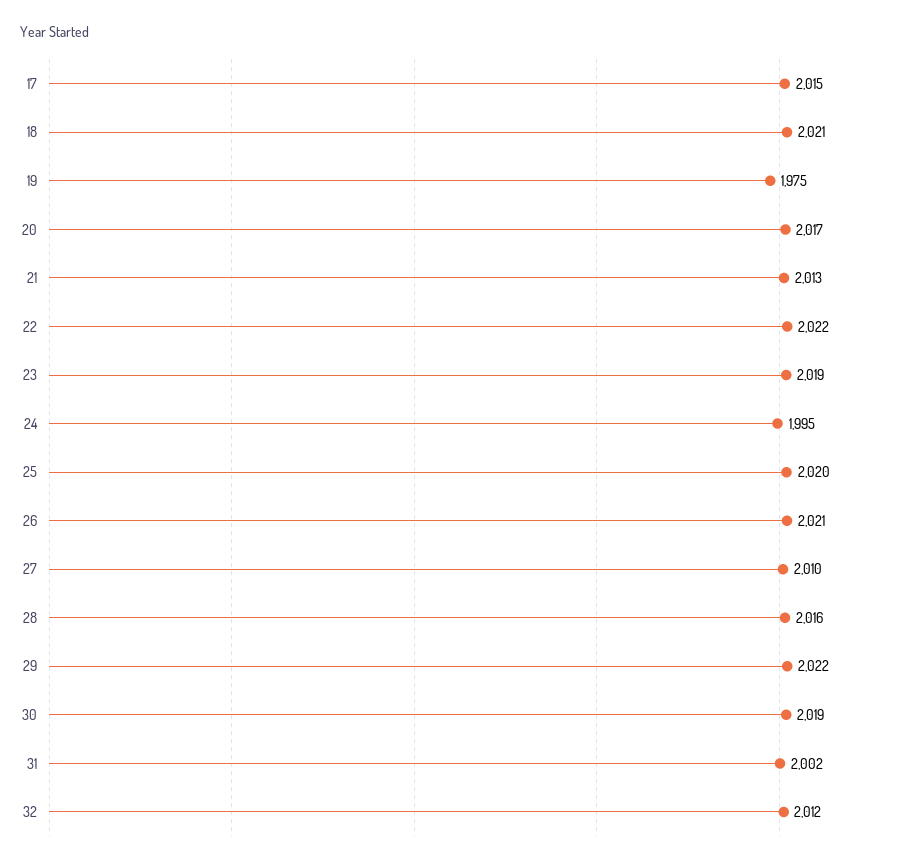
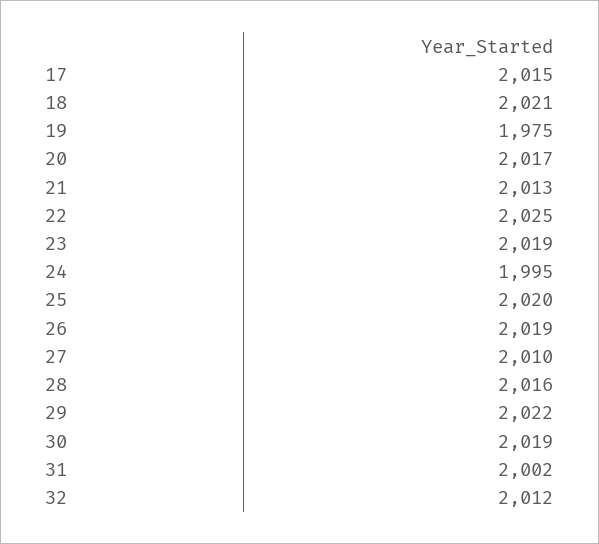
22: 2022 -> 2025
26: 2021 -> 2019

